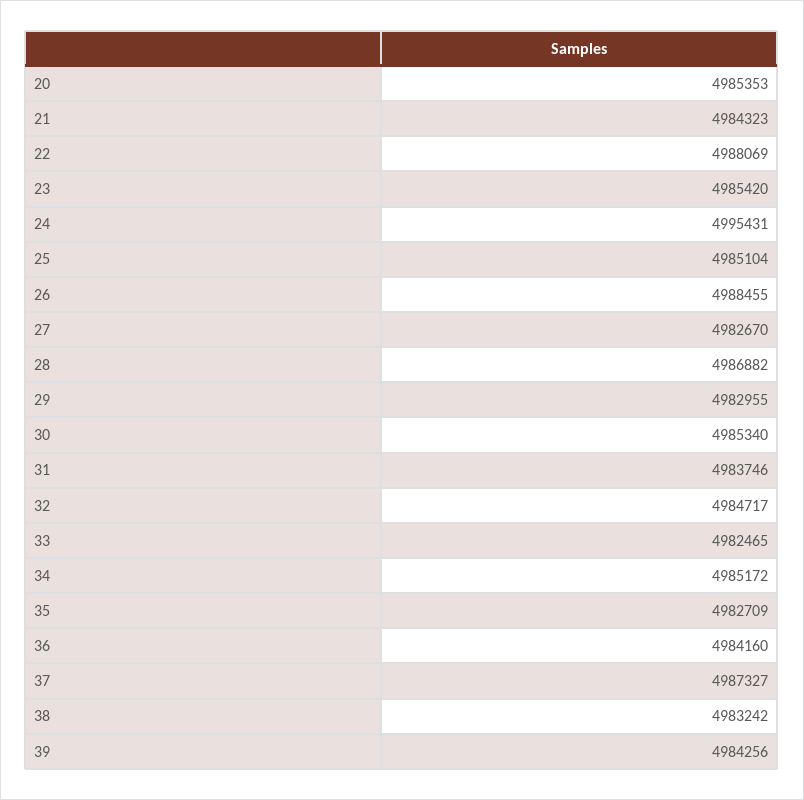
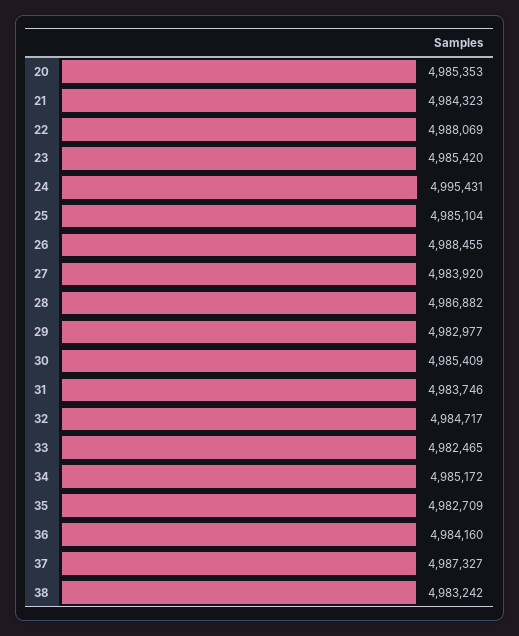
27: 4982670 -> 4983920
29: 4982955 -> 4982977
30: 4985340 -> 4985409
39: 4984256 -> none

